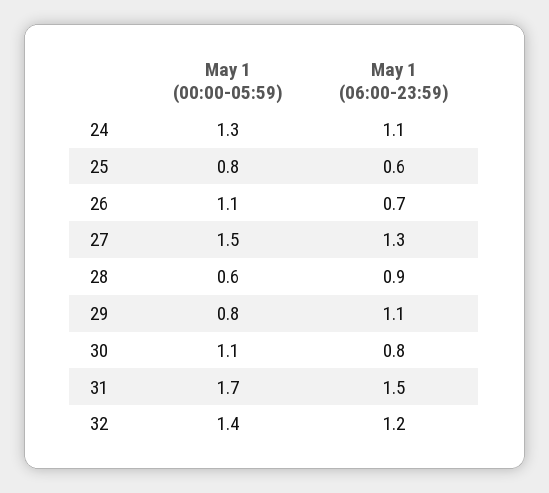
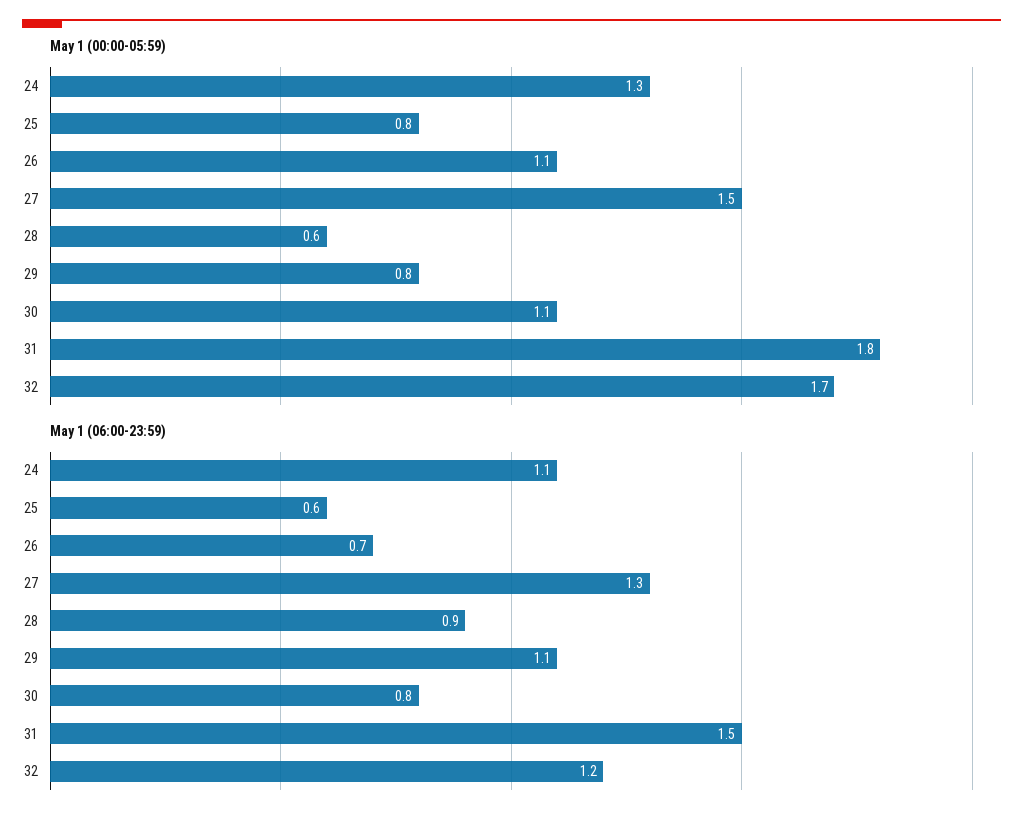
May 1 (00:00-05:59), 31: 1.7 -> 1.8
May 1 (00:00-05:59), 32: 1.4 -> 1.7

